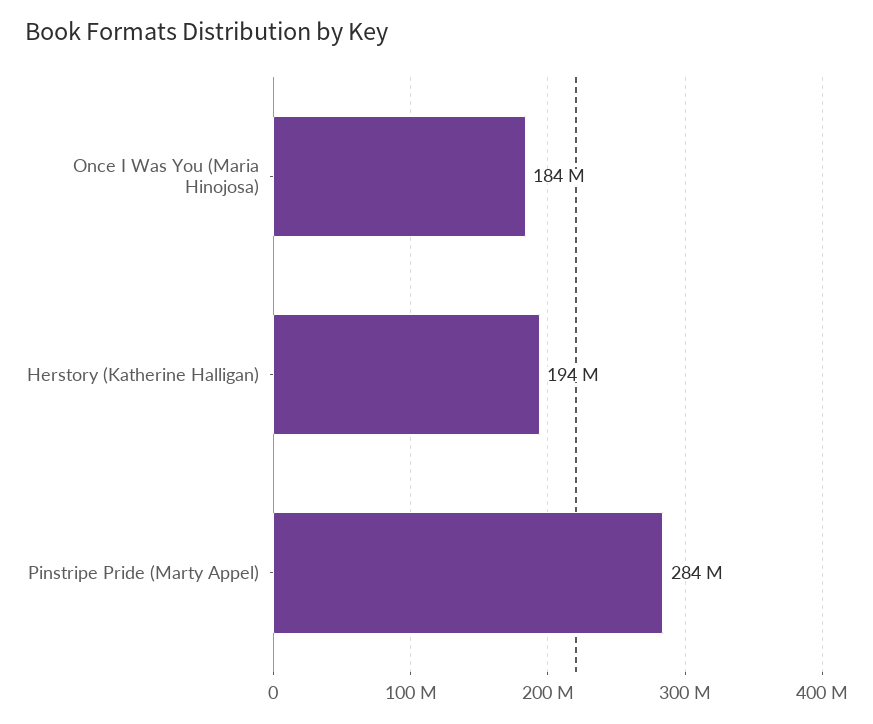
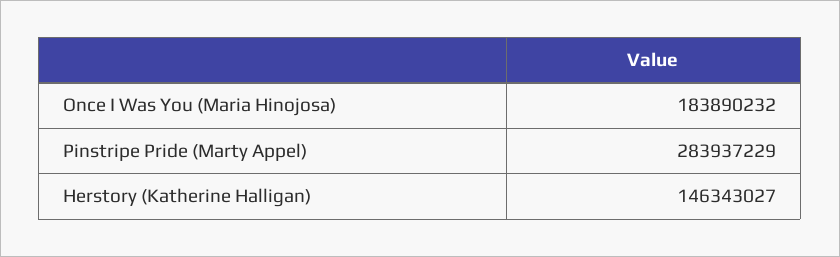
Herstory (Katherine Halligan): 194000000 -> 146343027

